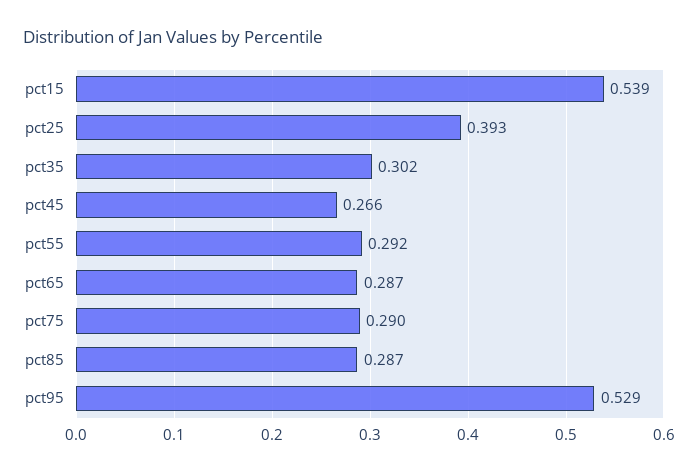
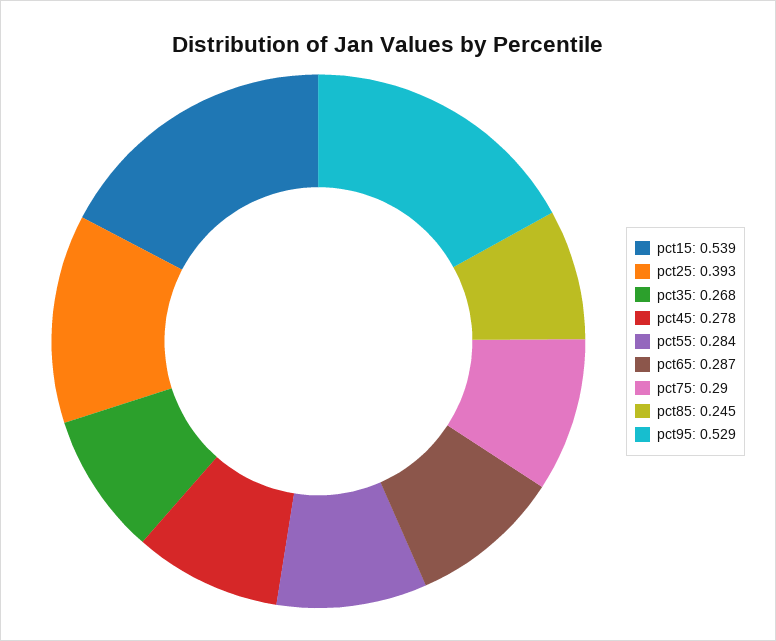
pct35: 0.302 -> 0.268
pct45: 0.266 -> 0.278
pct55: 0.292 -> 0.284
pct85: 0.287 -> 0.245

